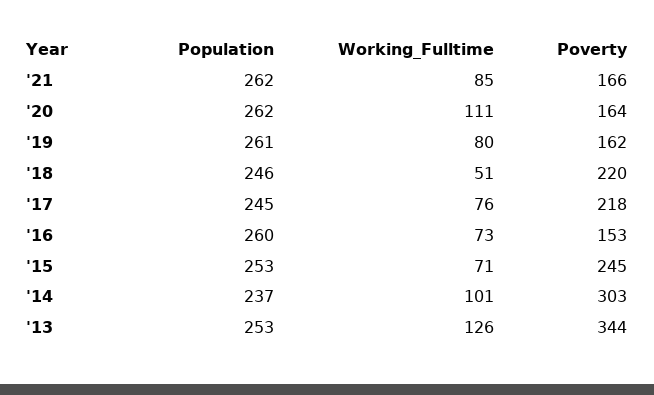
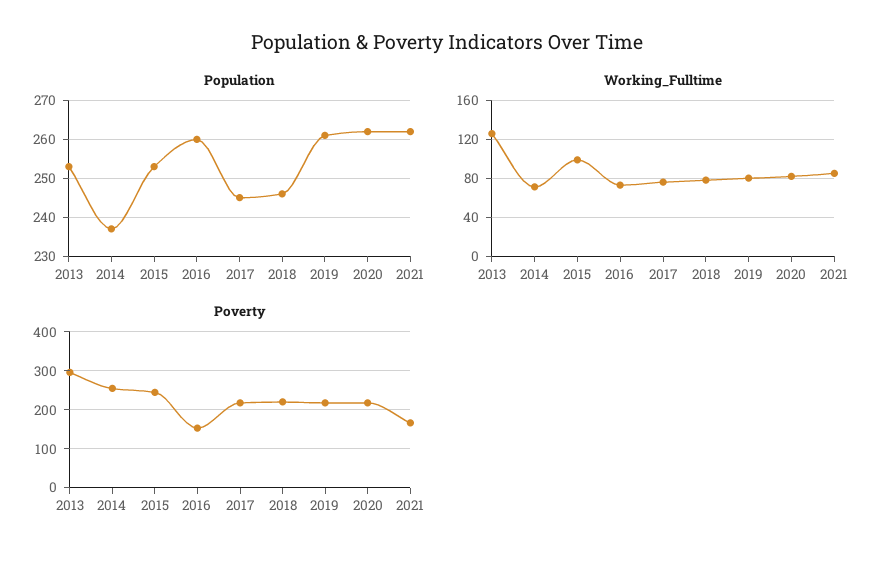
Working_Fulltime, '20: 111 -> 80
Poverty, '20: 164 -> 220
Poverty, '19: 162 -> 220
Working_Fulltime, '18: 51 -> 80
Working_Fulltime, '15: 71 -> 100
Working_Fulltime, '14: 101 -> 70
Poverty, '14: 303 -> 260
Poverty, '13: 344 -> 300

